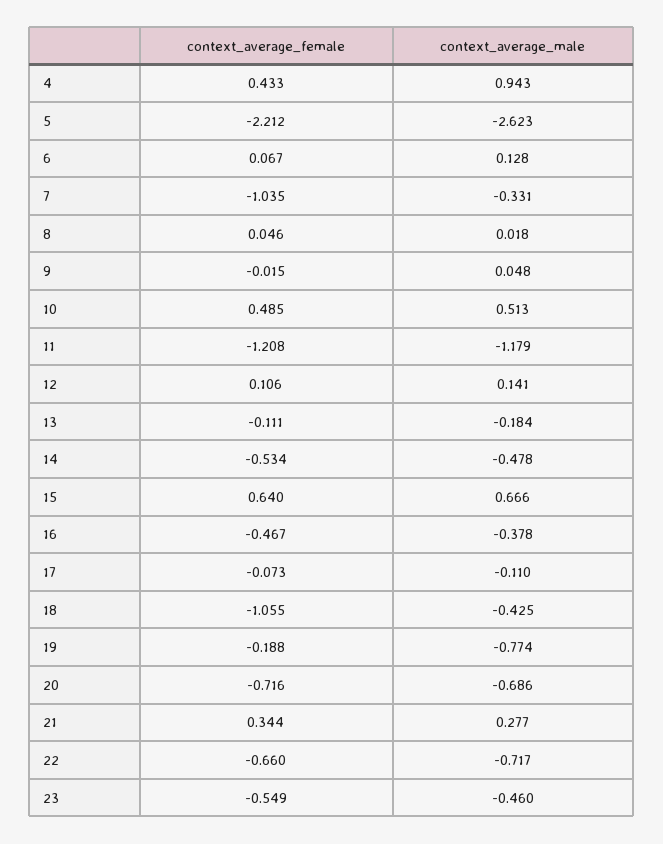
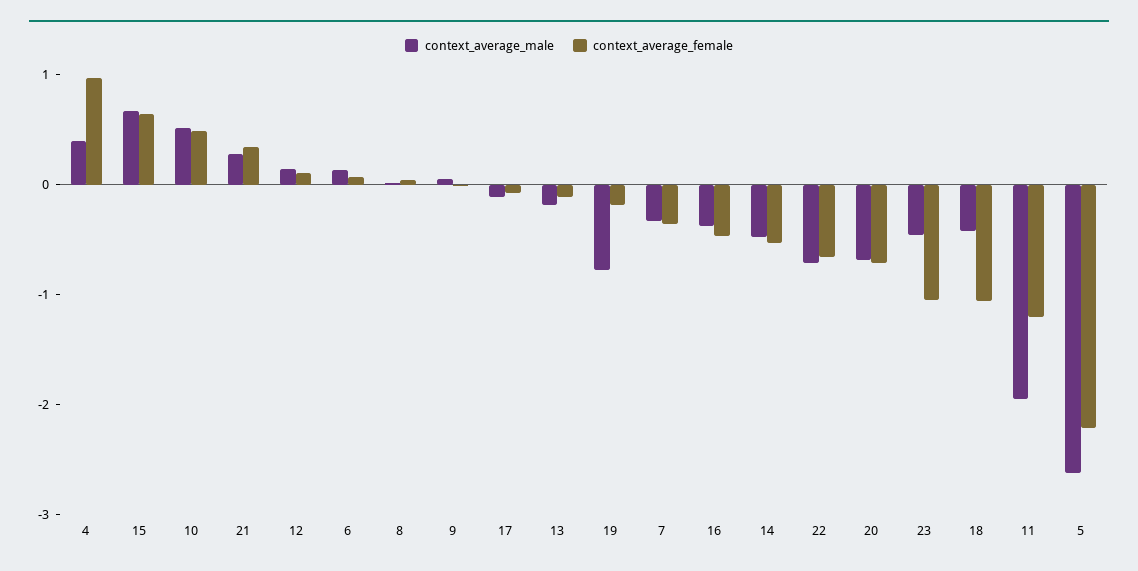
context_average_female, 4: 0.433 -> 1
context_average_male, 4: 0.943 -> 0.4
context_average_female, 7: -1.035 -> -0.4
context_average_male, 11: -1.179 -> -2
context_average_female, 23: -0.549 -> -1

